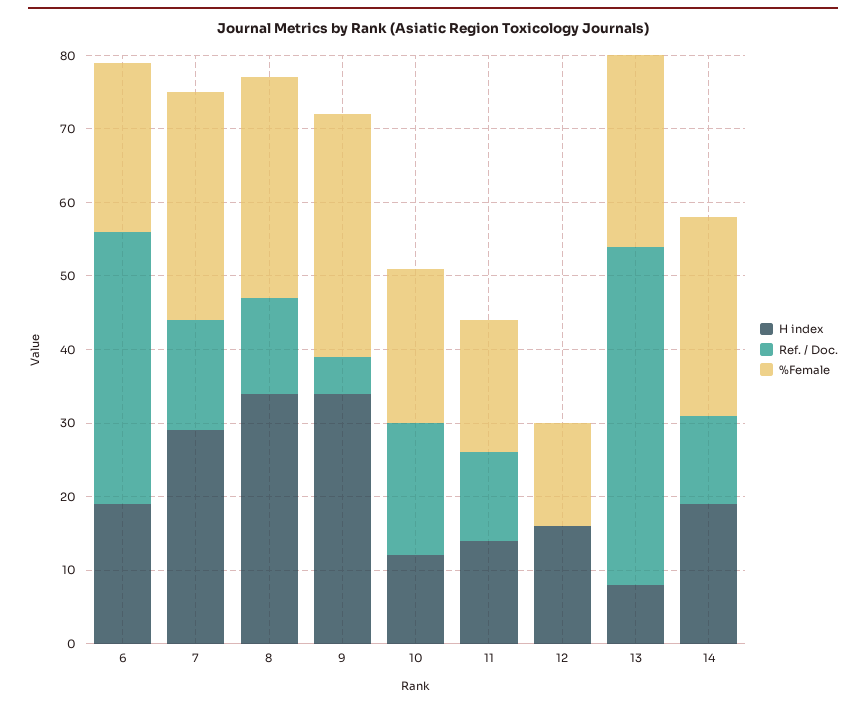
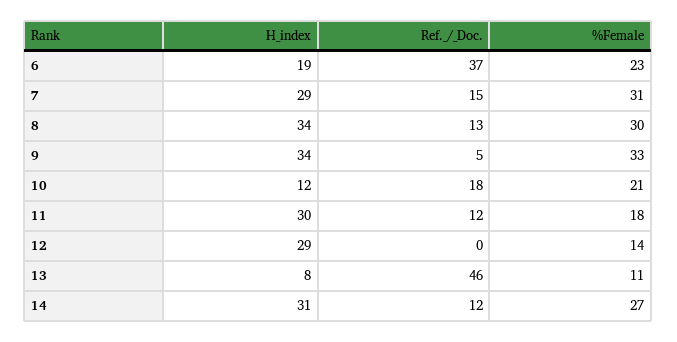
H index, 11: 15 -> 30
H index, 12: 15 -> 29
%Female, 13: 25 -> 11
H index, 14: 20 -> 31

